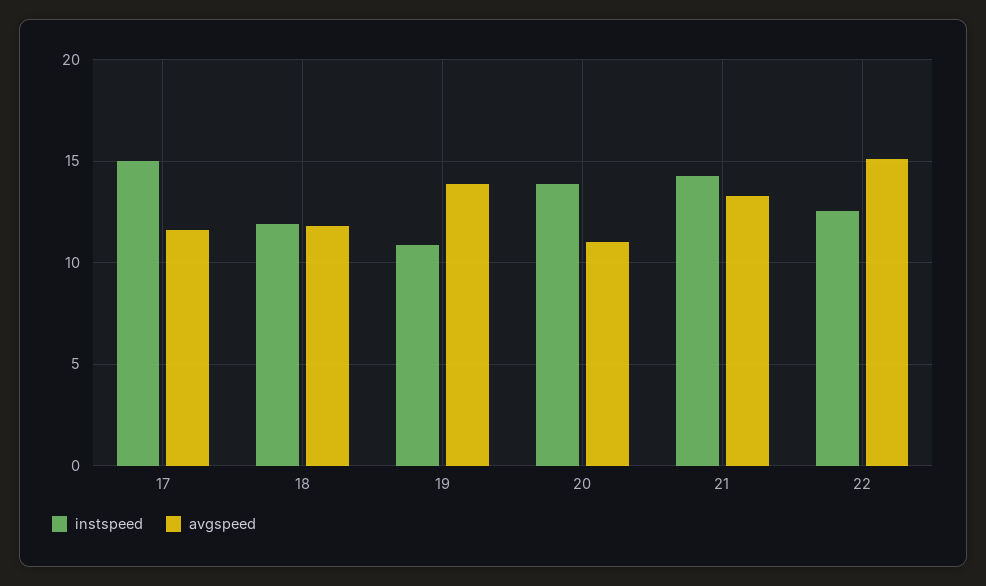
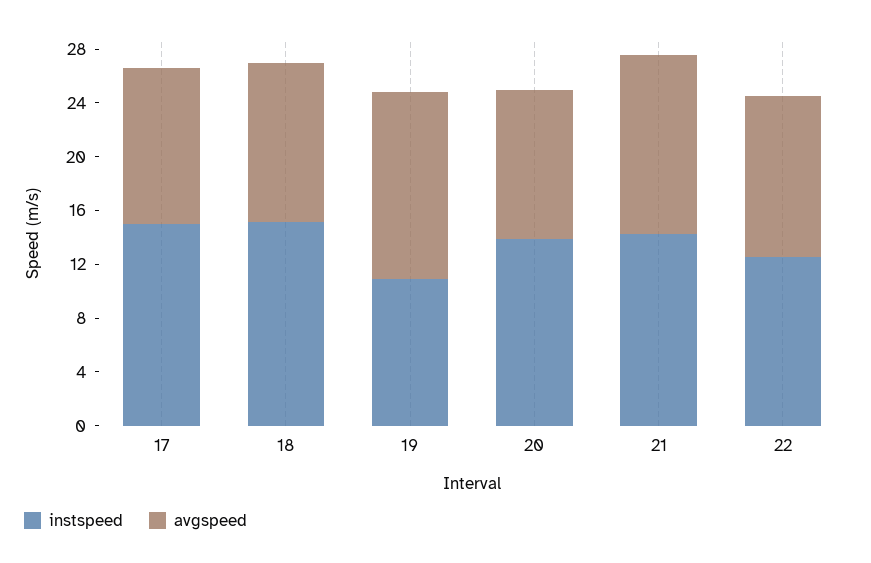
instspeed, 18: 12 -> 15
avgspeed, 22: 15 -> 12

